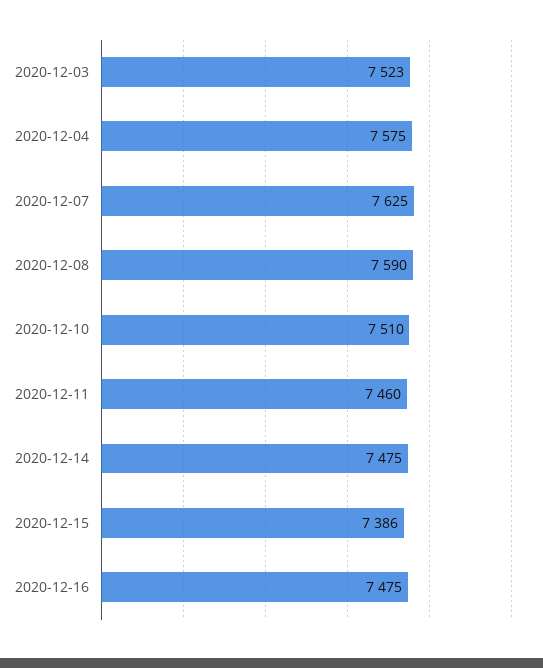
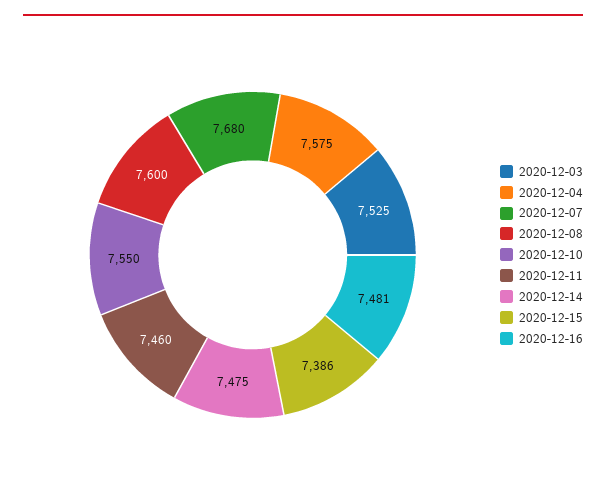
2020-12-03: 7523 -> 7525
2020-12-07: 7625 -> 7680
2020-12-08: 7590 -> 7600
2020-12-10: 7510 -> 7550
2020-12-16: 7475 -> 7481

